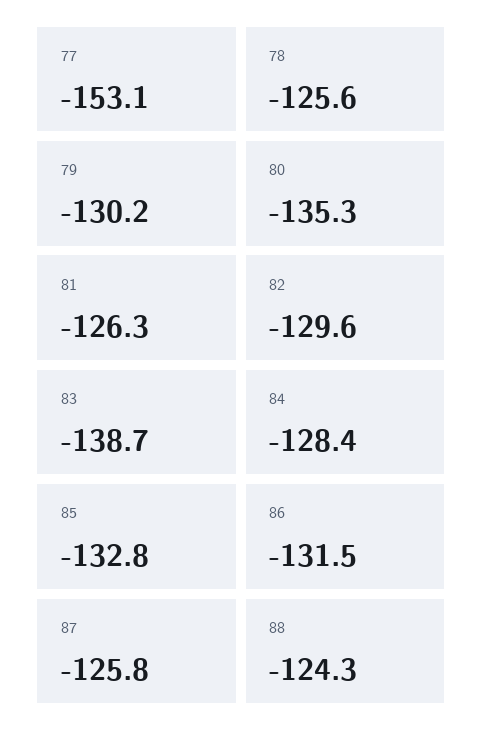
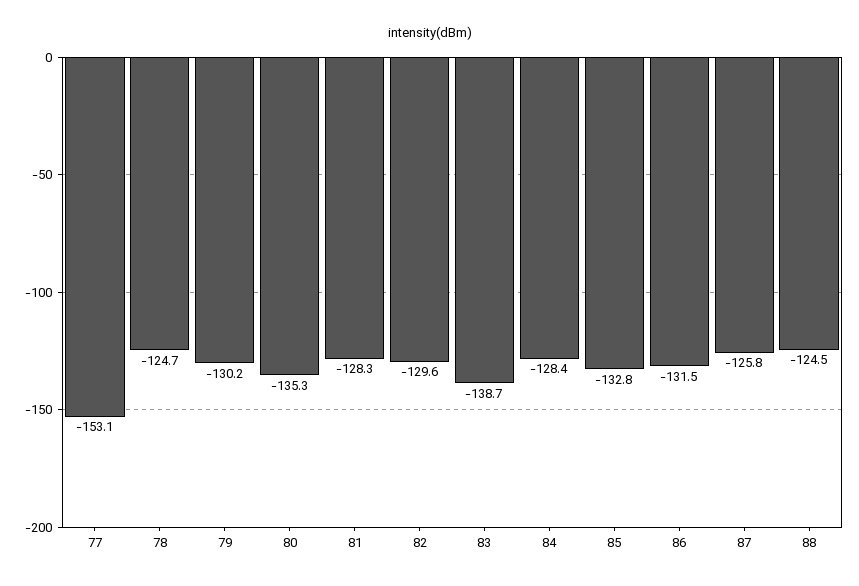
78: -125.6 -> -124.7
81: -126.3 -> -128.3
88: -124.3 -> -124.5

